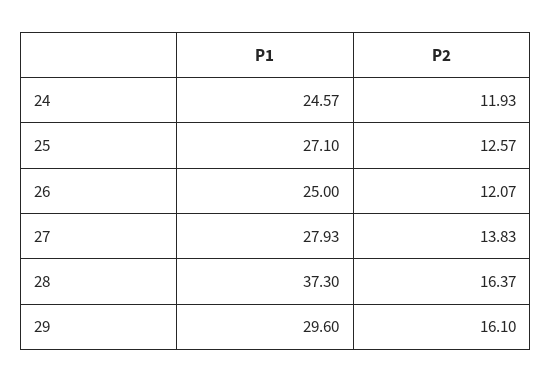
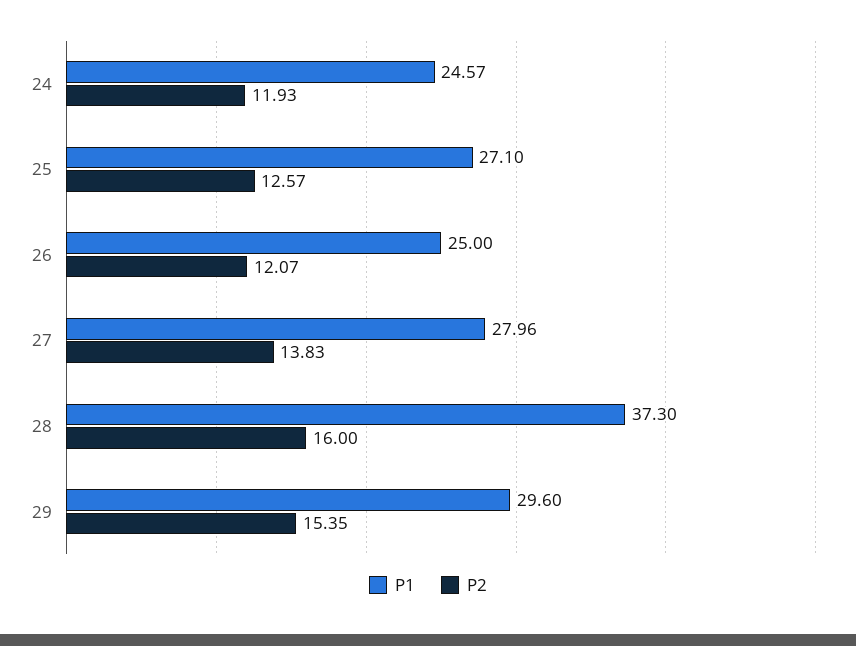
P1, 27: 27.93 -> 27.96
P2, 28: 16.37 -> 16
P2, 29: 16.1 -> 15.35

